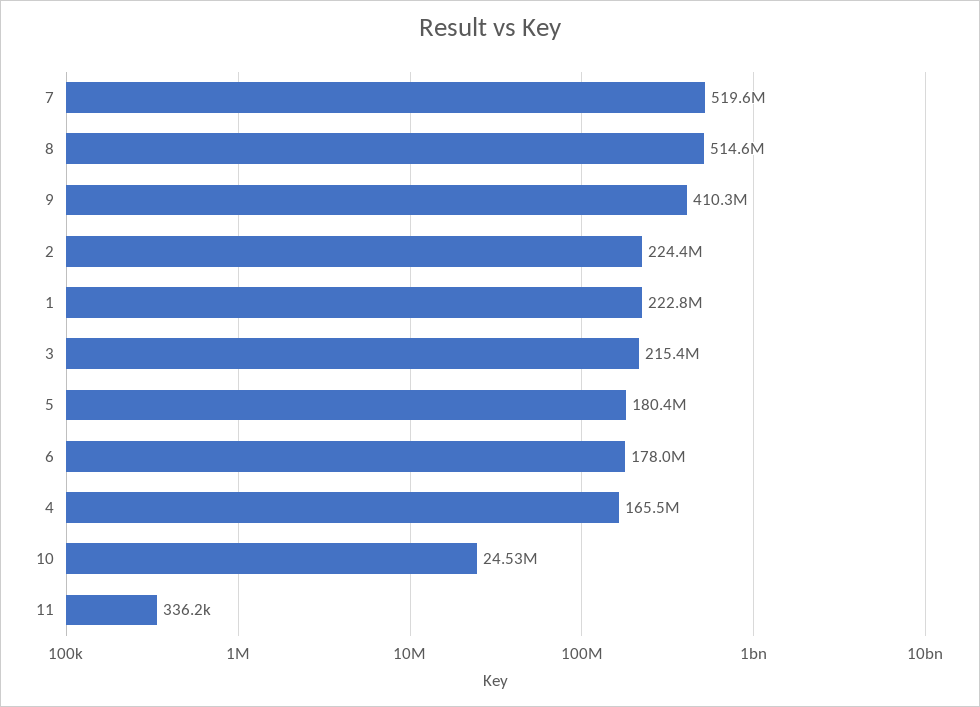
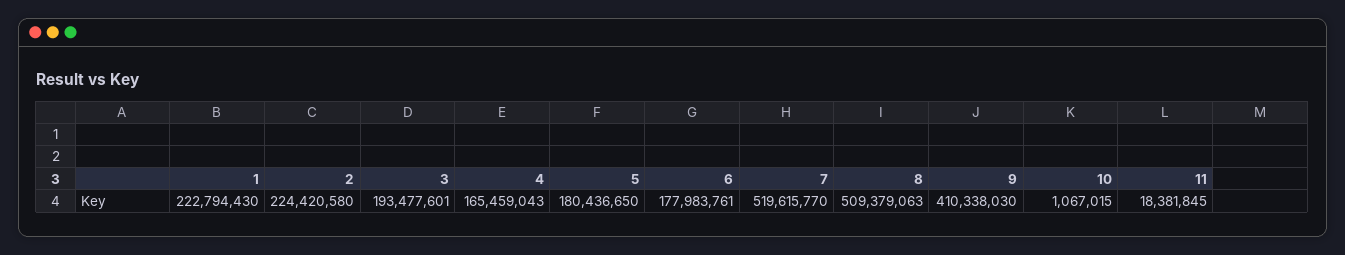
8: 514600000 -> 509379063
3: 215400000 -> 193477601
10: 24530000 -> 1067015
11: 336200 -> 18381845

